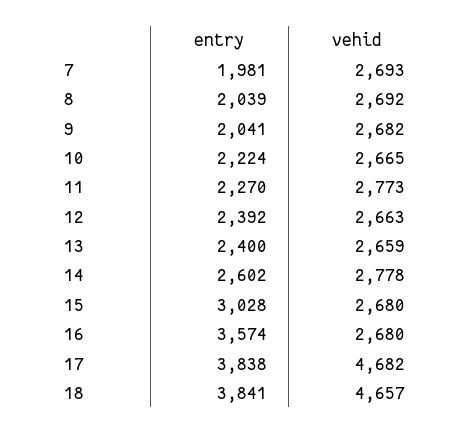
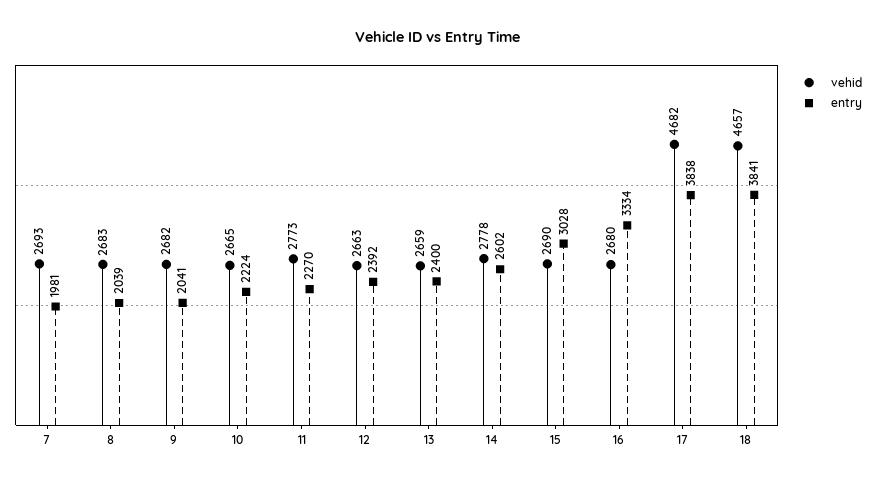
vehid, 8: 2692 -> 2683
vehid, 15: 2680 -> 2690
entry, 16: 3574 -> 3334

